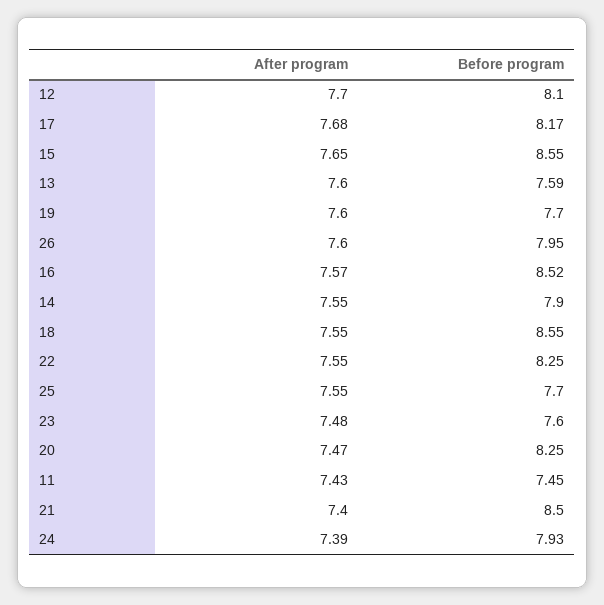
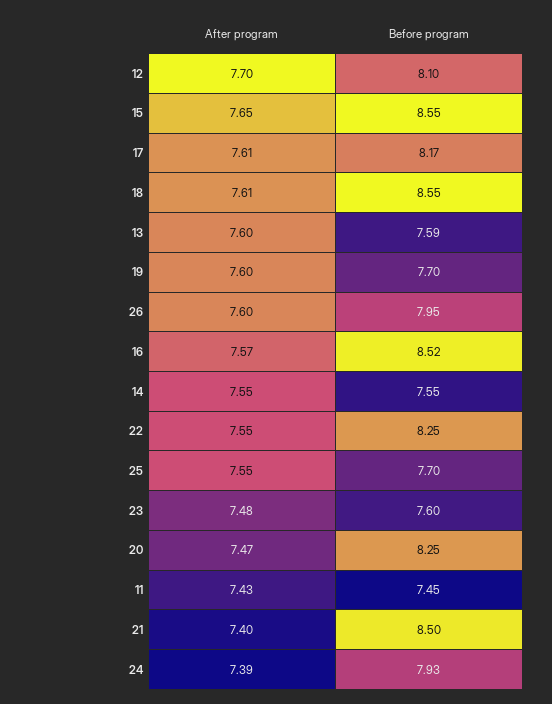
After program, 17: 7.68 -> 7.61
Before program, 14: 7.9 -> 7.55
After program, 18: 7.55 -> 7.61

